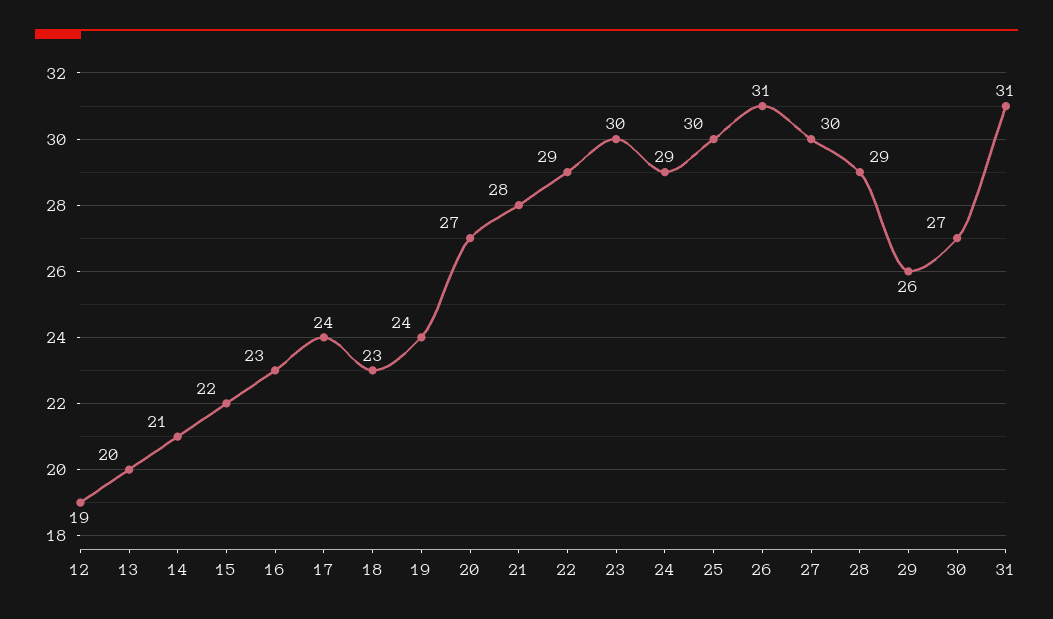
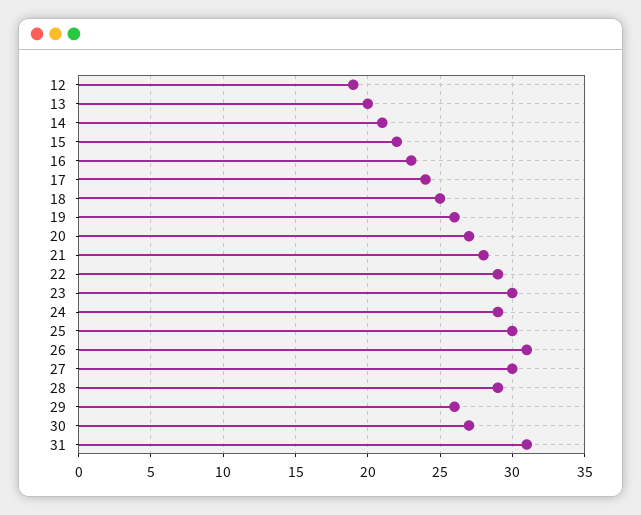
18: 23 -> 25
19: 24 -> 26

